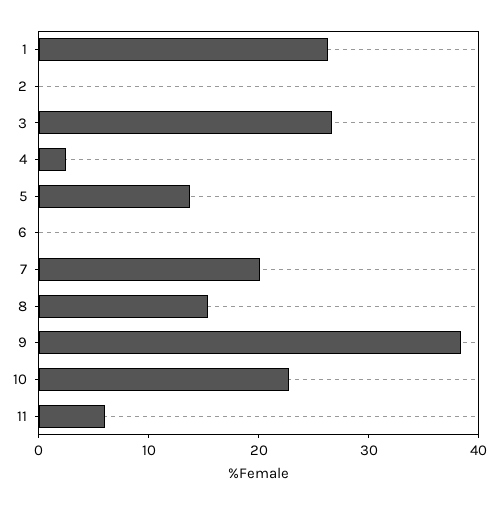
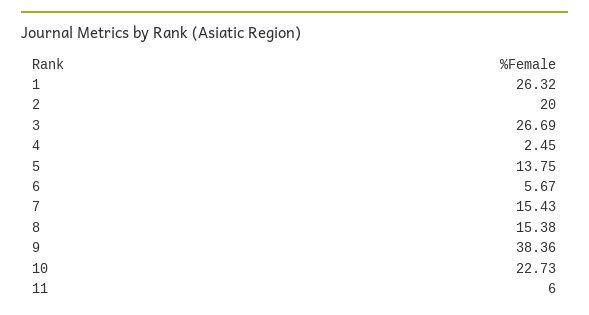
2: 0 -> 20
6: 0 -> 5.67
7: 20 -> 15.43

